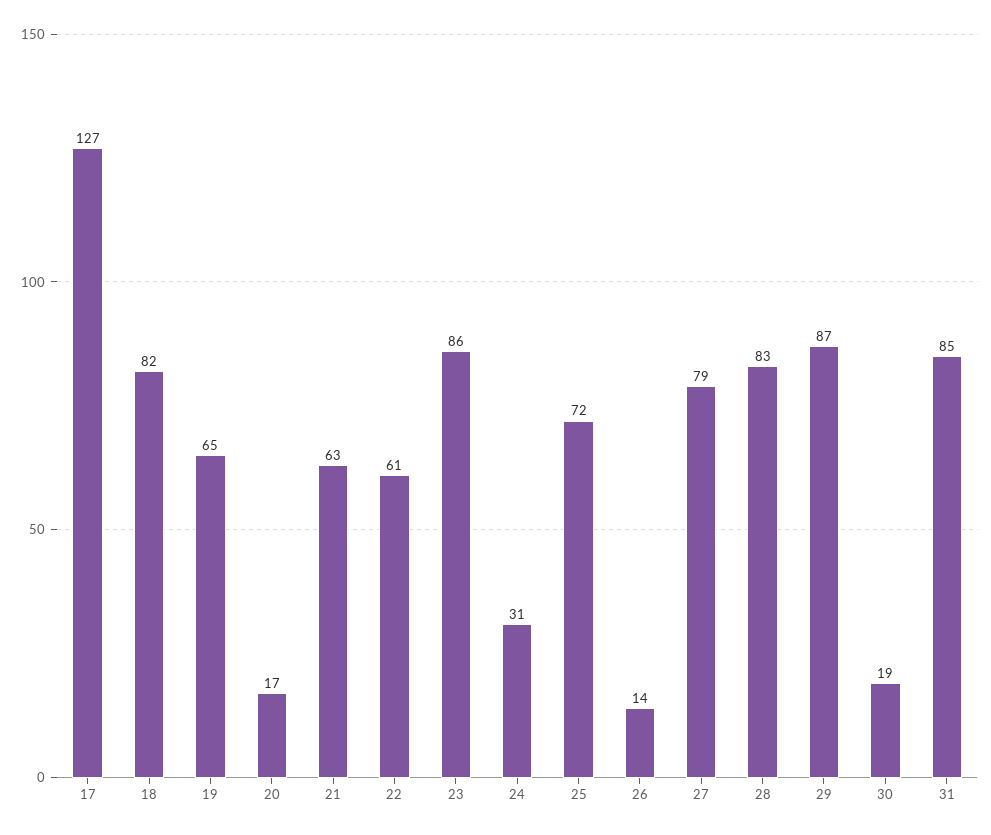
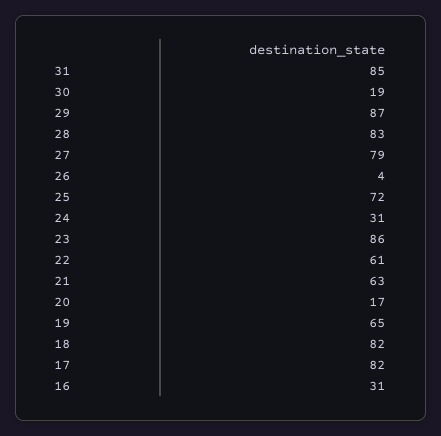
17: 127 -> 82
26: 14 -> 4
16: none -> 31

